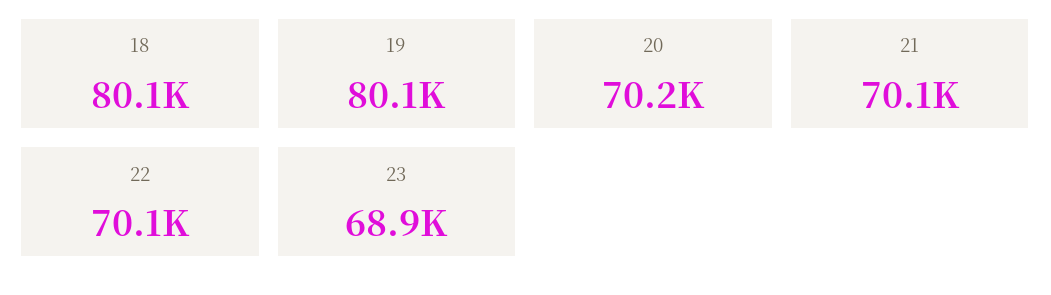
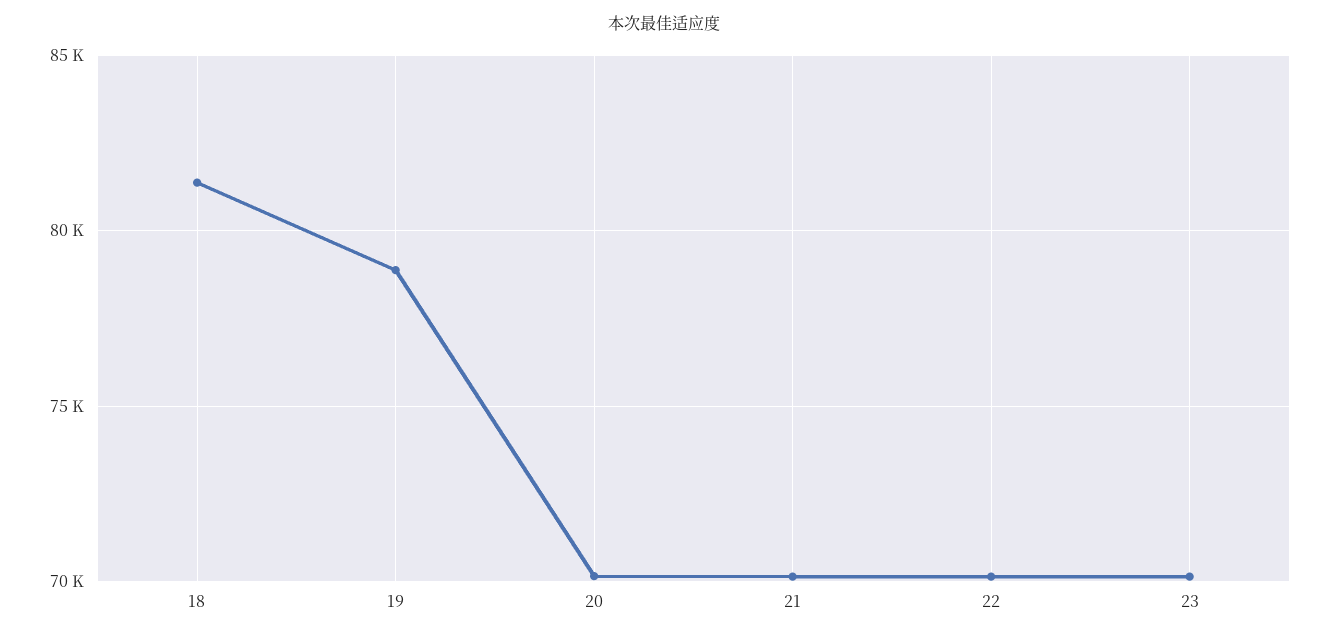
18: 80100 -> 81500
19: 80100 -> 79000
23: 68900 -> 70000

